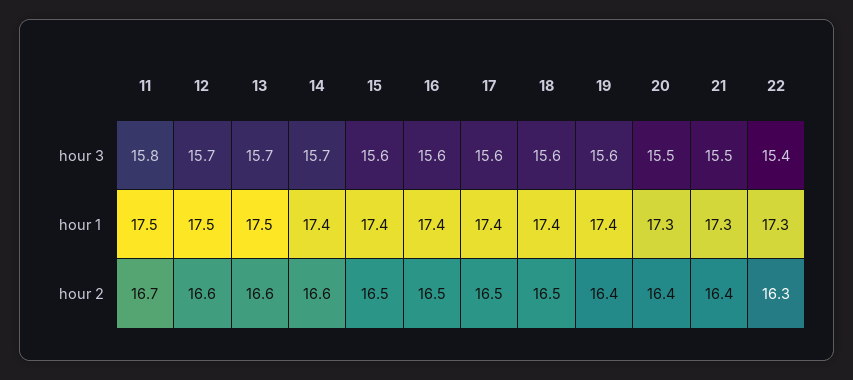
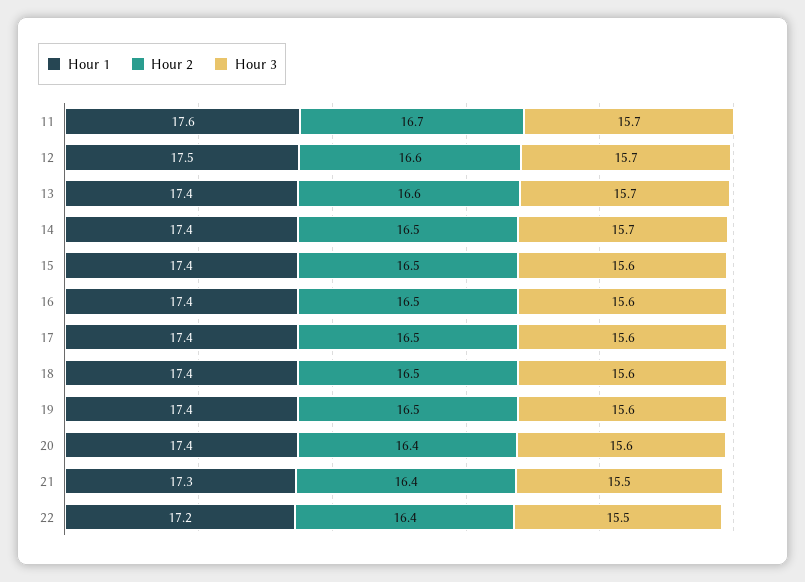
hour 3, 11: 15.8 -> 15.7
hour 3, 20: 15.5 -> 15.6
hour 3, 22: 15.4 -> 15.5
hour 1, 11: 17.5 -> 17.6
hour 1, 13: 17.5 -> 17.4
hour 1, 20: 17.3 -> 17.4
hour 1, 22: 17.3 -> 17.2
hour 2, 14: 16.6 -> 16.5
hour 2, 19: 16.4 -> 16.5
hour 2, 22: 16.3 -> 16.4

